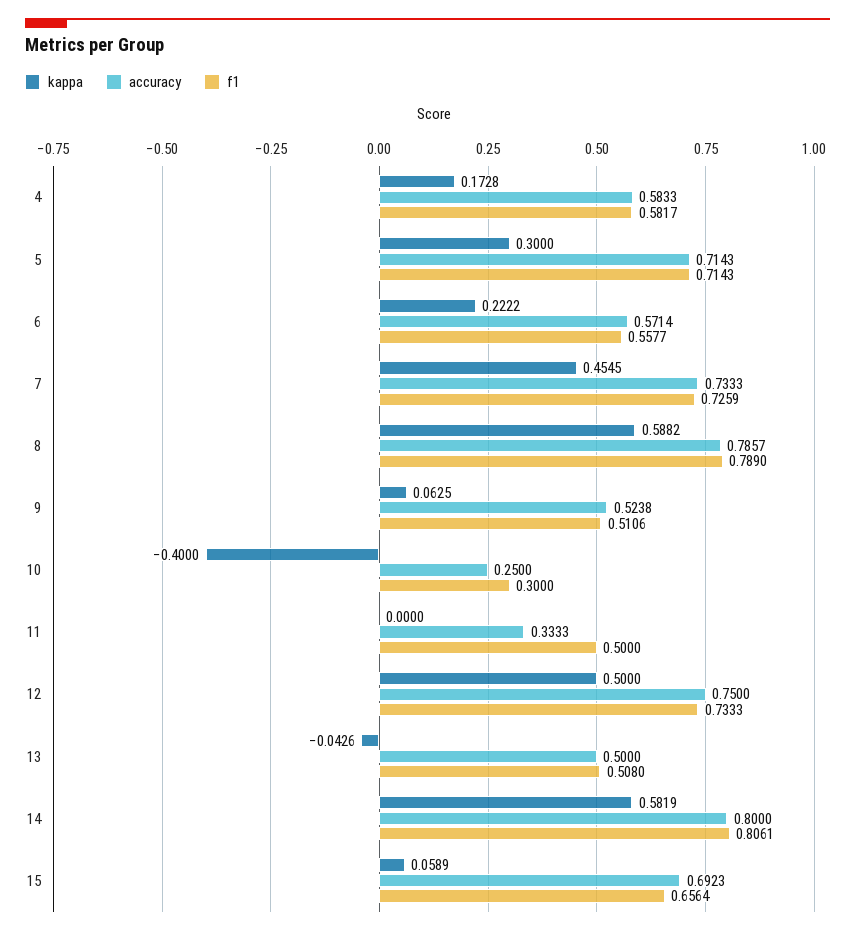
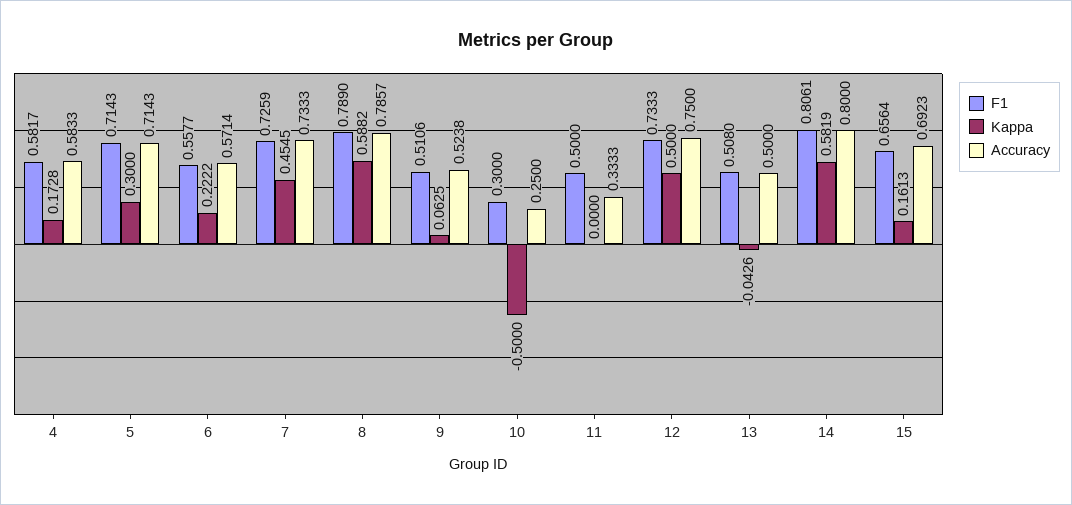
kappa, 10: -0.4 -> -0.5
kappa, 15: 0.0589 -> 0.1613

